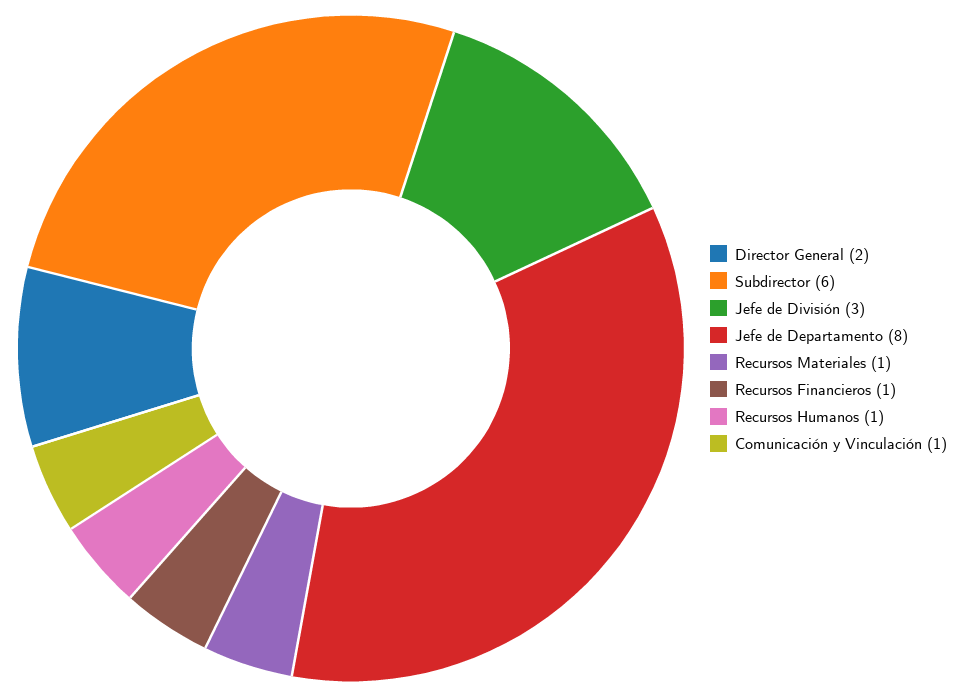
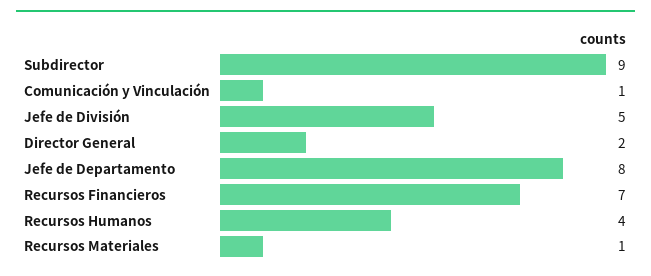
Subdirector: 6 -> 9
Jefe de División: 3 -> 5
Recursos Financieros: 1 -> 7
Recursos Humanos: 1 -> 4

